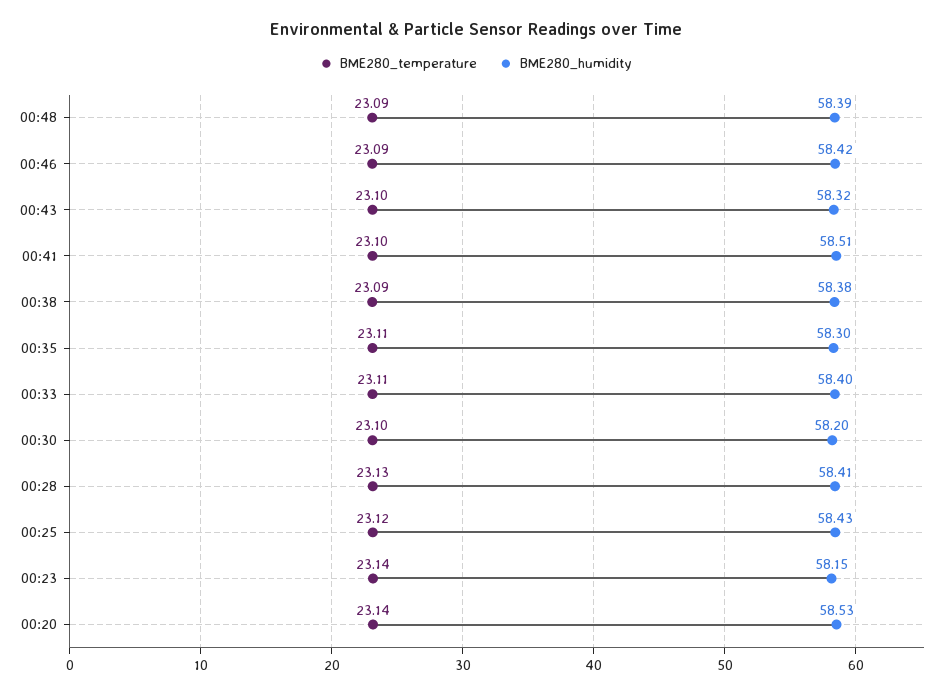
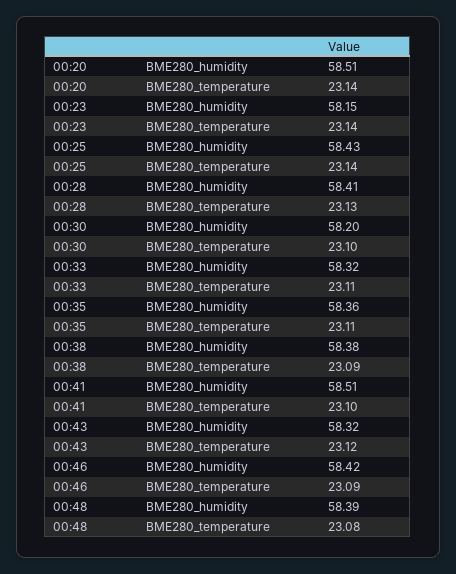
BME280_temperature, 00:48: 23.09 -> 23.08
BME280_temperature, 00:43: 23.1 -> 23.12
BME280_humidity, 00:35: 58.3 -> 58.36
BME280_humidity, 00:33: 58.4 -> 58.32
BME280_temperature, 00:25: 23.12 -> 23.14
BME280_humidity, 00:20: 58.53 -> 58.51

